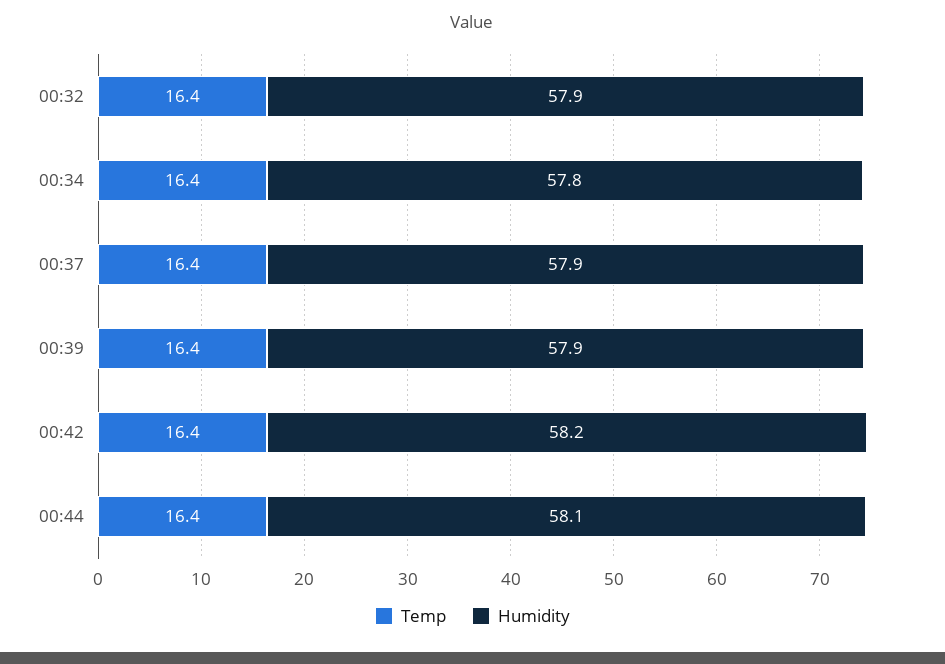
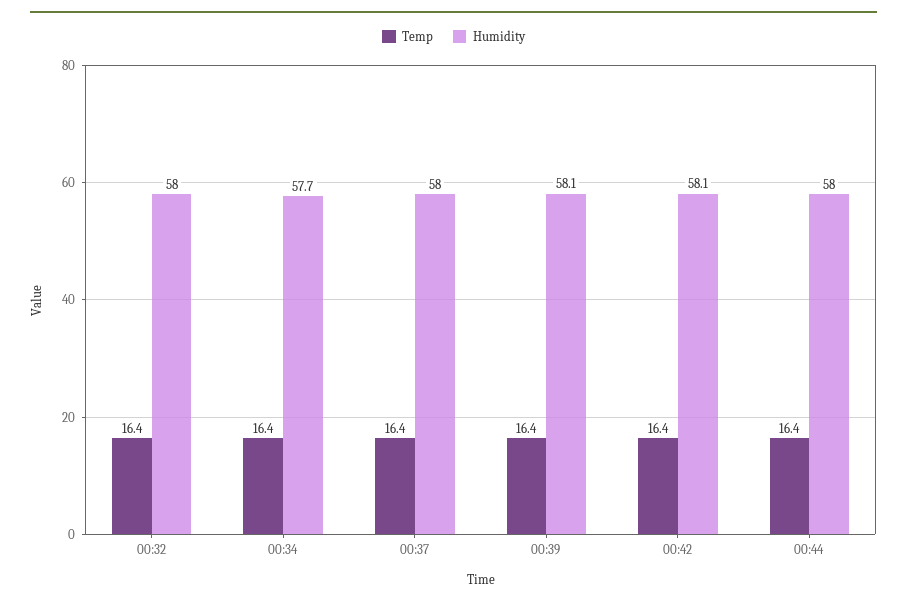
Humidity, 00:32: 57.9 -> 58
Humidity, 00:34: 57.8 -> 57.7
Humidity, 00:37: 57.9 -> 58
Humidity, 00:39: 57.9 -> 58.1
Humidity, 00:42: 58.2 -> 58.1
Humidity, 00:44: 58.1 -> 58

